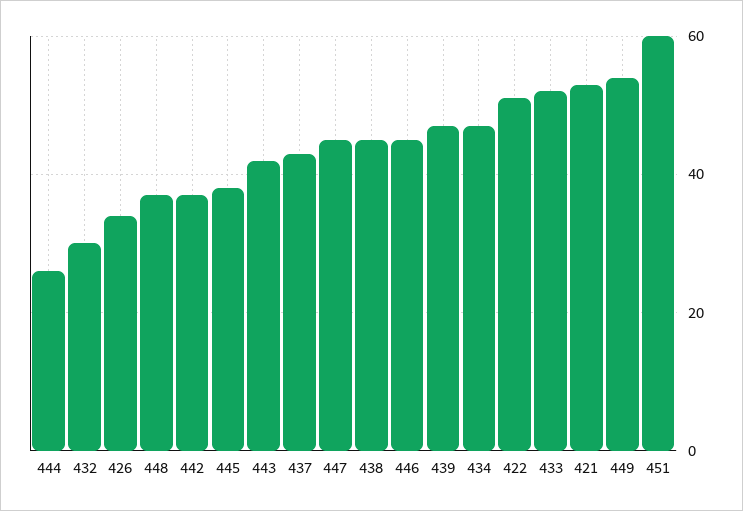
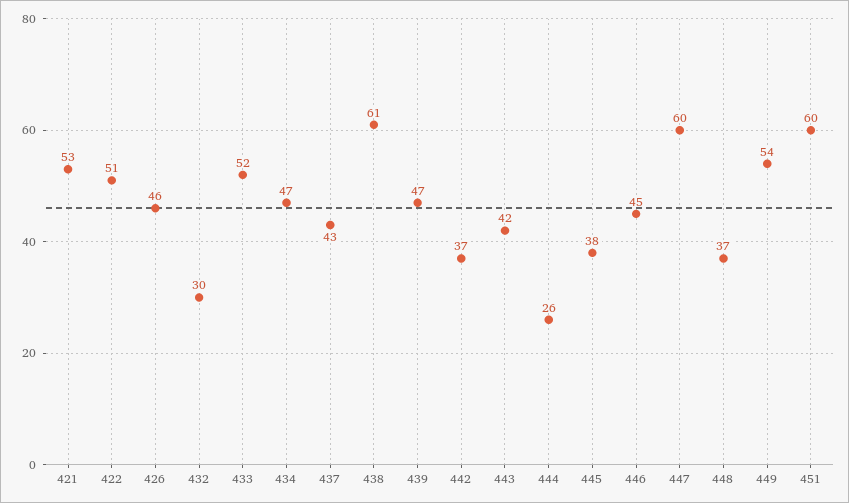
426: 35 -> 46
447: 45 -> 60
438: 45 -> 61

